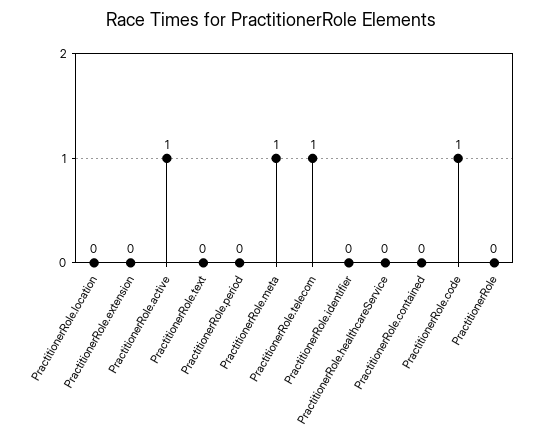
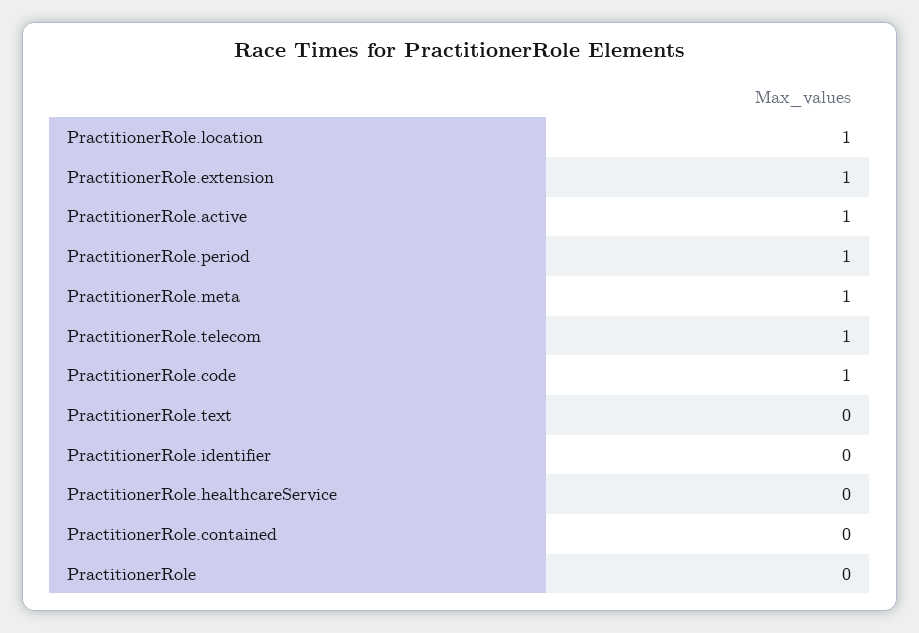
PractitionerRole.location: 0 -> 1
PractitionerRole.extension: 0 -> 1
PractitionerRole.period: 0 -> 1

